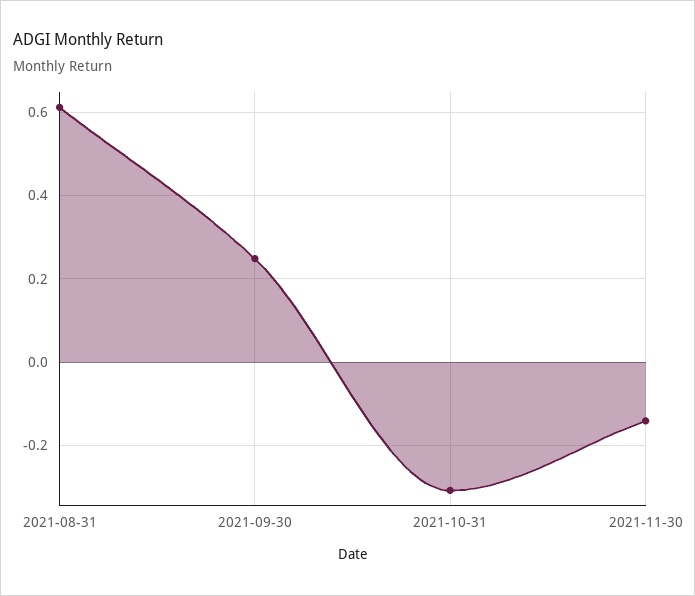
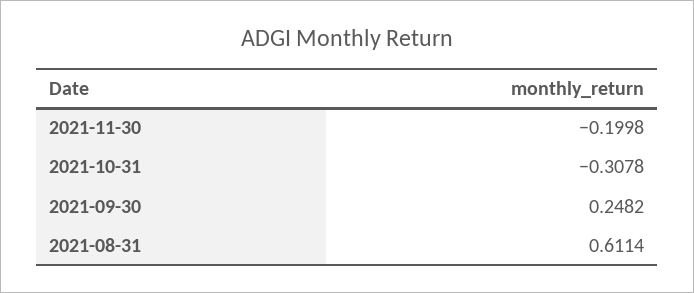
2021-11-30: -0.14 -> -0.1998

